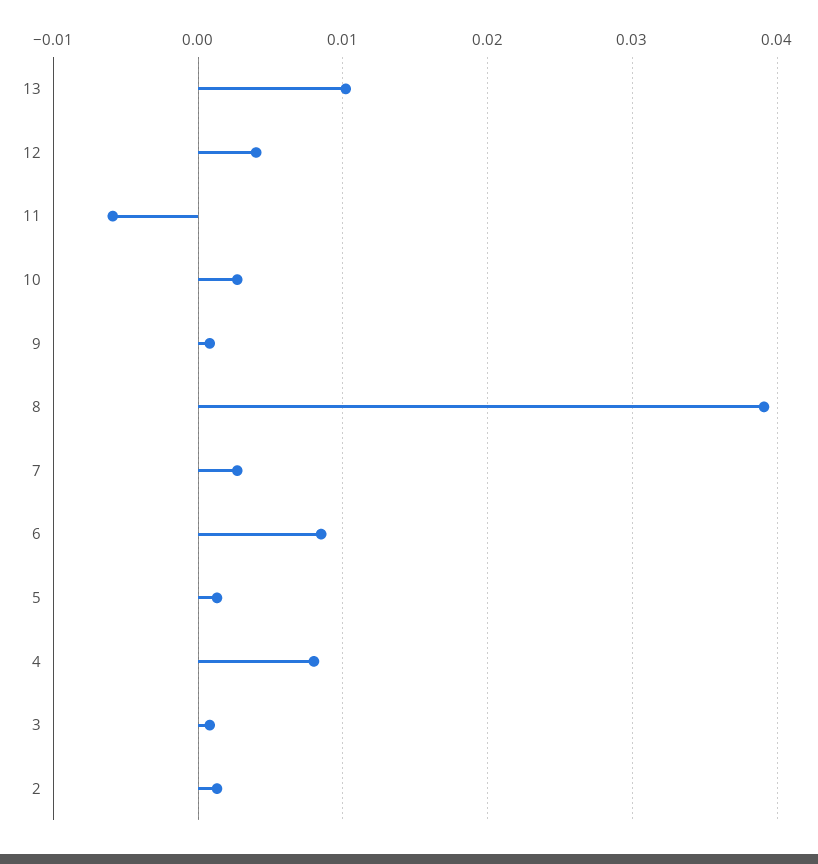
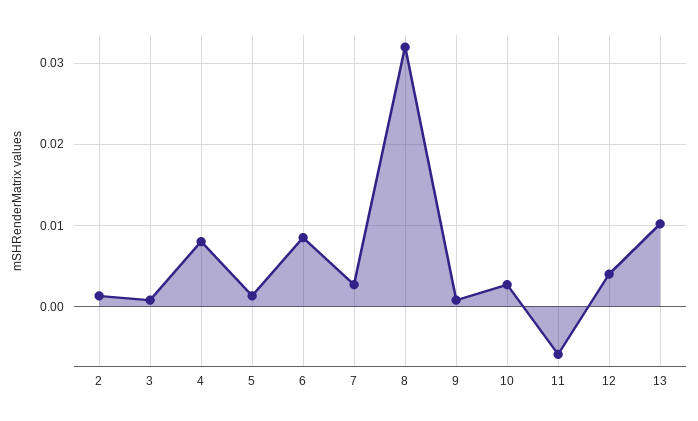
8: 0.039 -> 0.032

